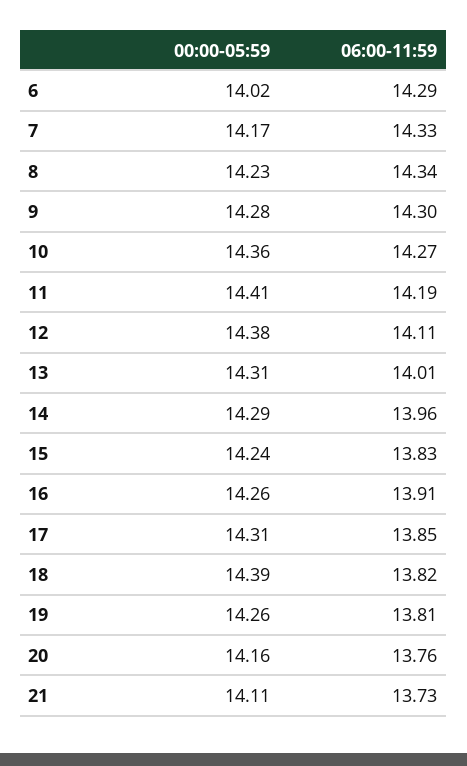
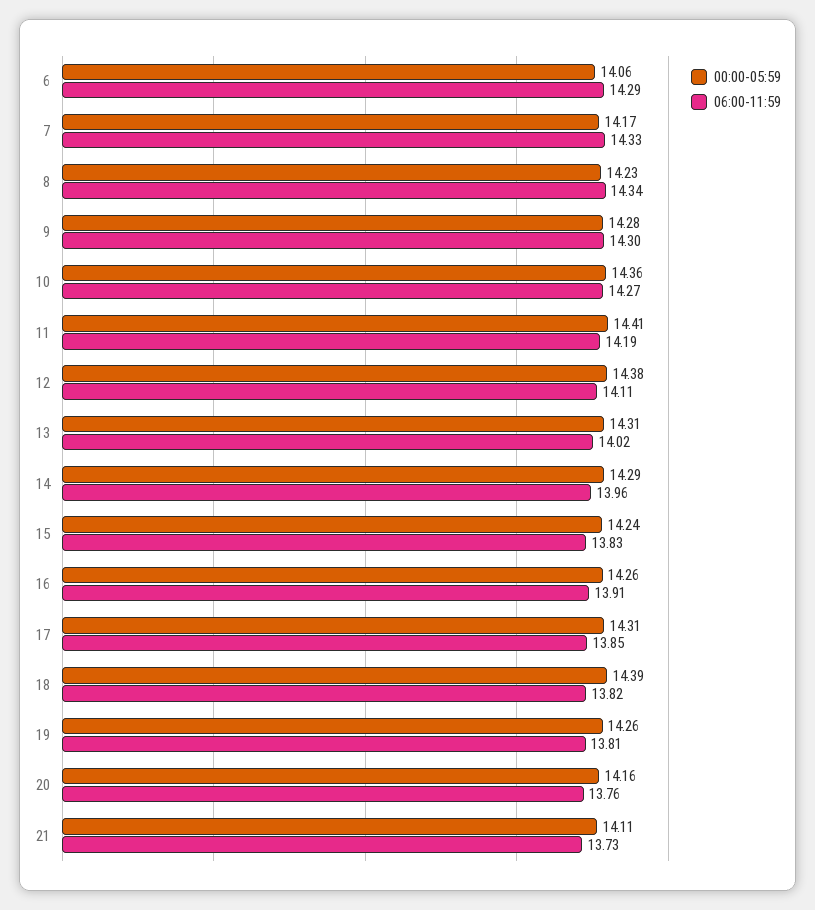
00:00-05:59, 6: 14.02 -> 14.06
06:00-11:59, 13: 14.01 -> 14.02

